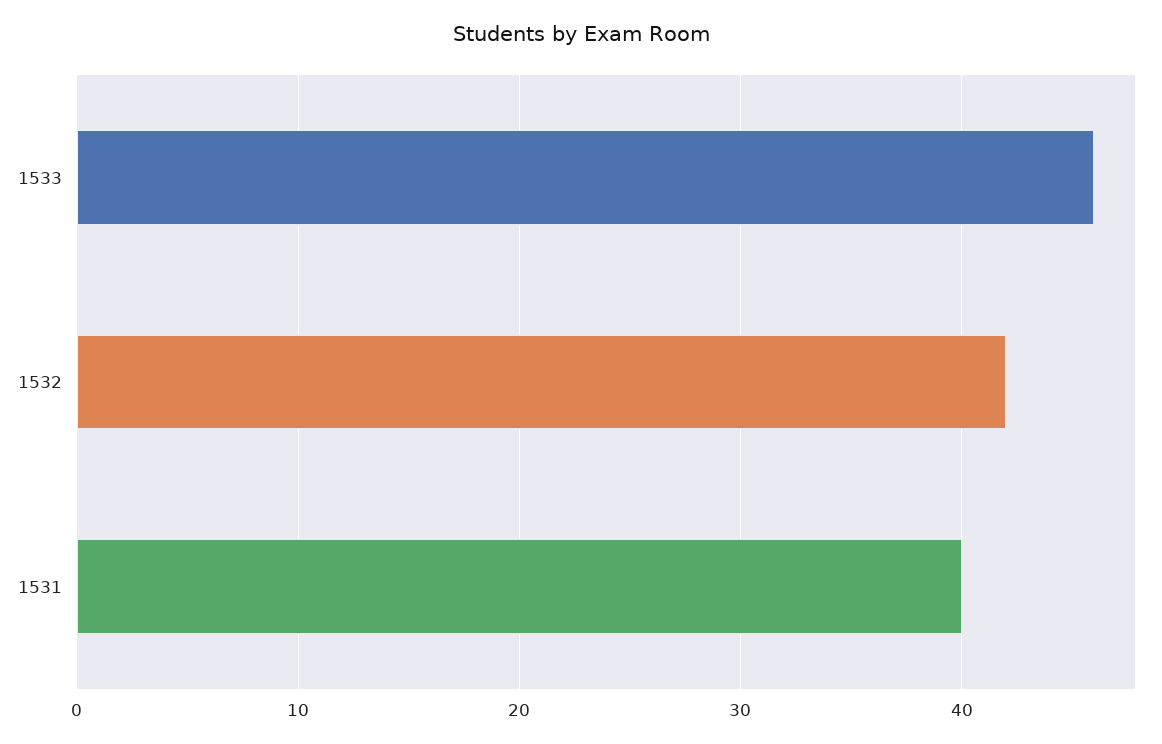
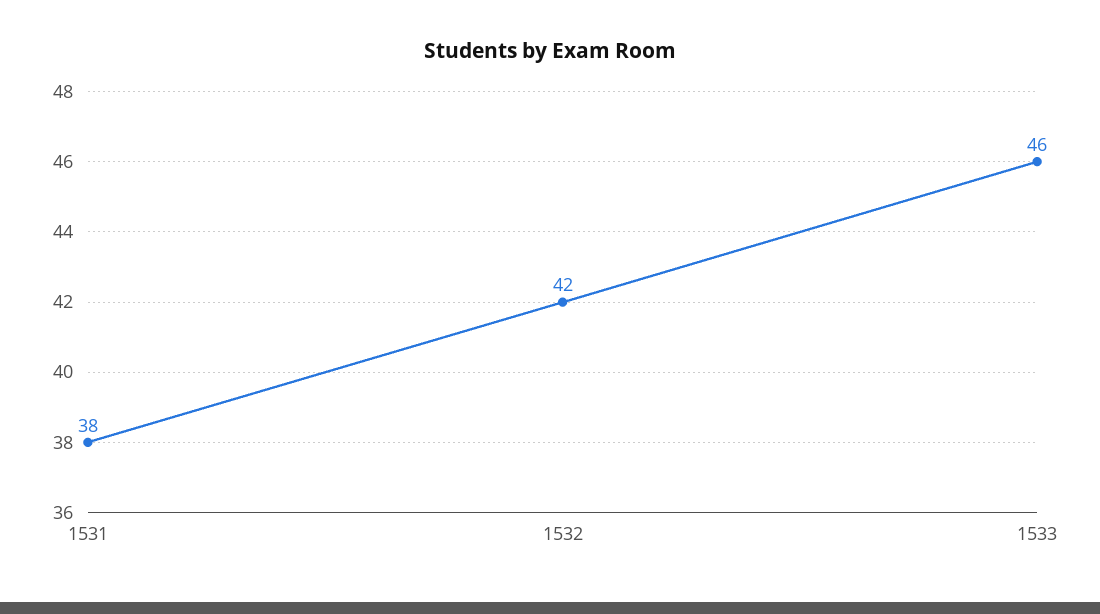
1531: 40 -> 38

